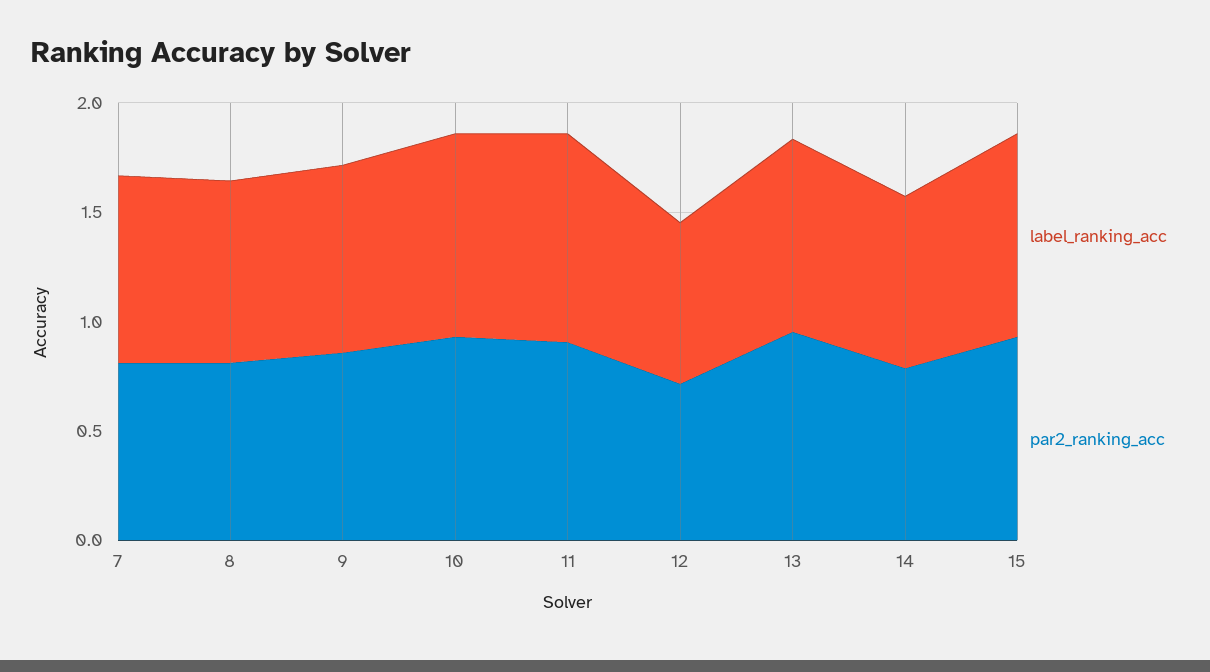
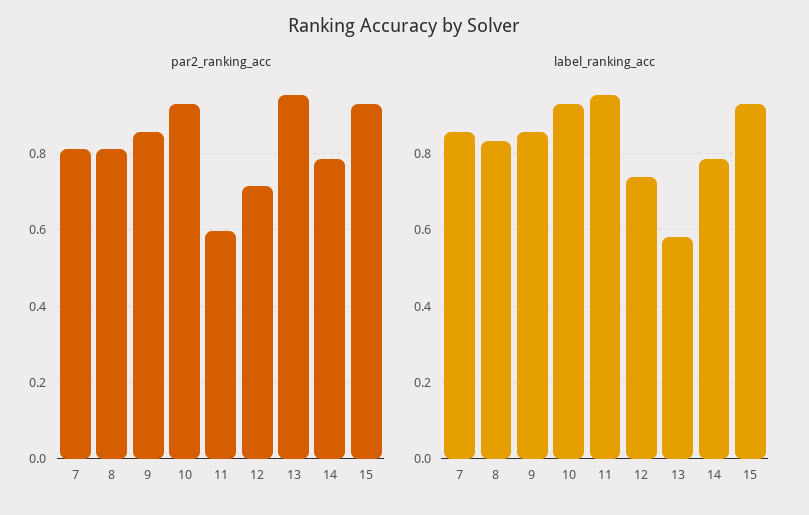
par2_ranking_acc, 11: 0.9 -> 0.6
label_ranking_acc, 13: 0.9 -> 0.58

